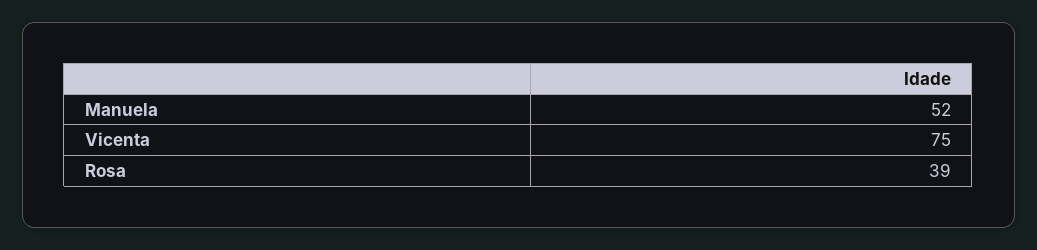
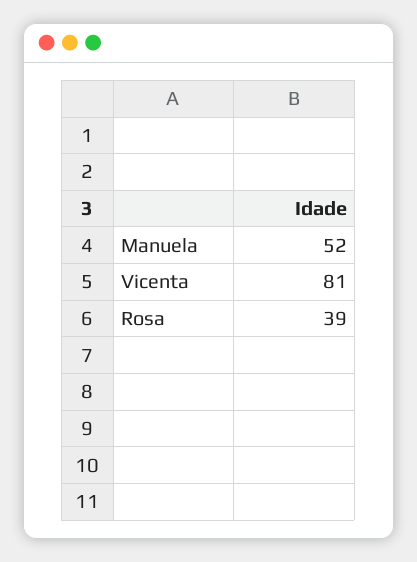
Vicenta: 75 -> 81

